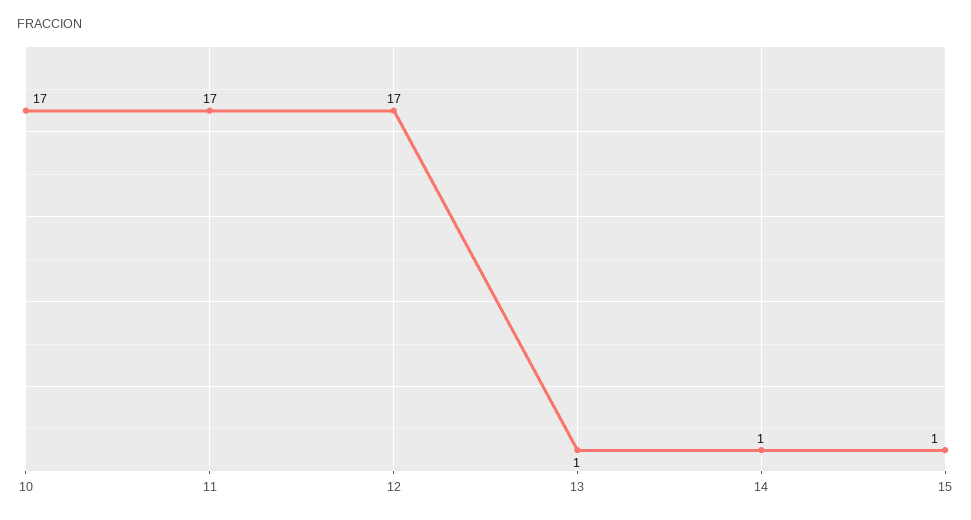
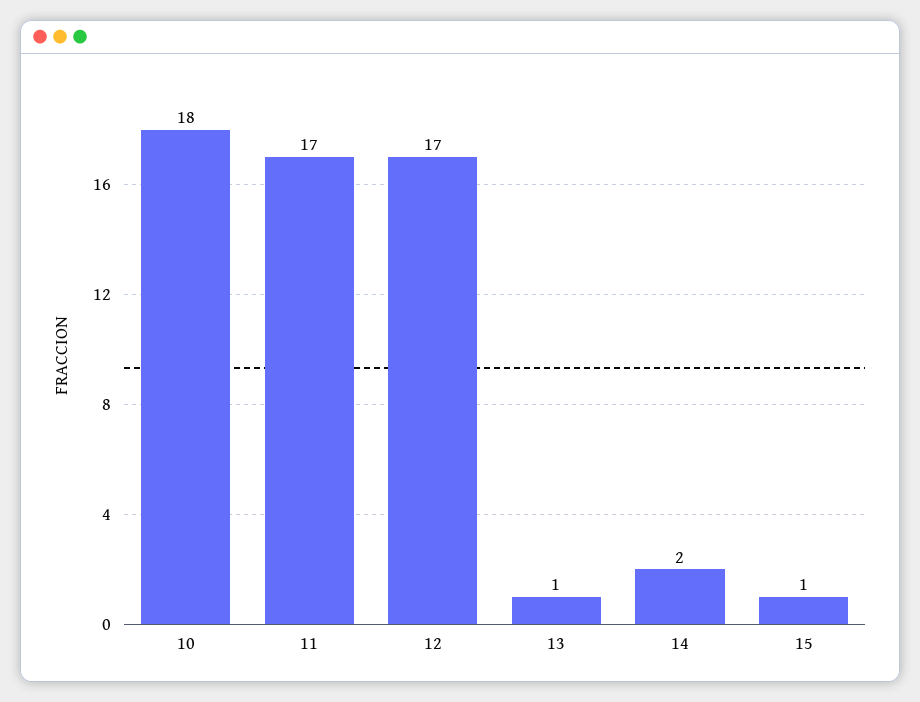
10: 17 -> 18
14: 1 -> 2

